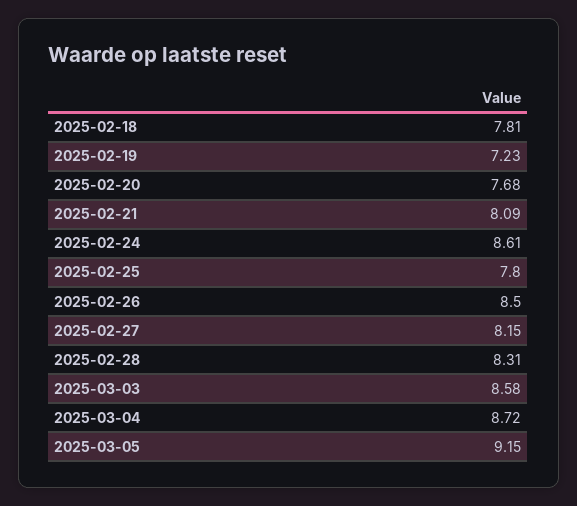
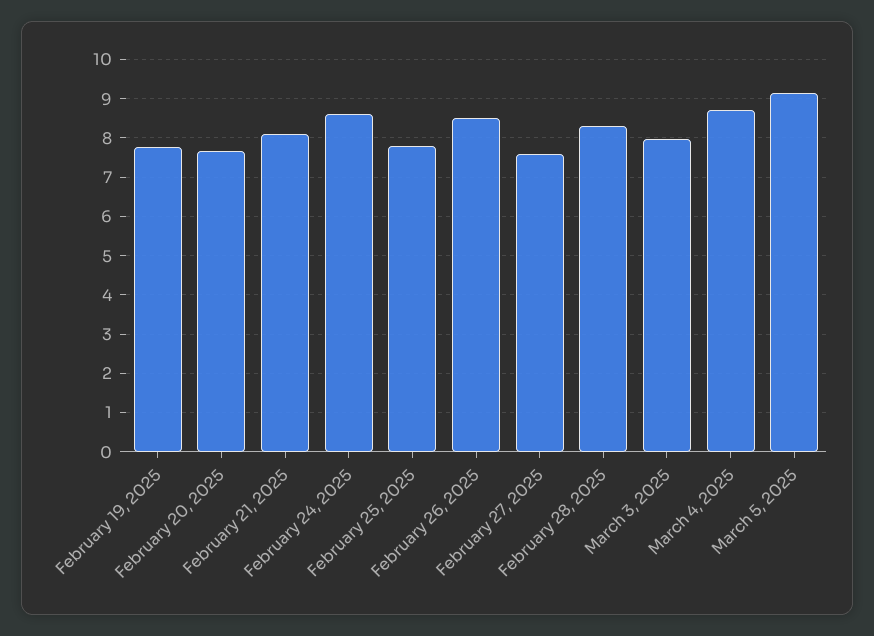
2025-02-18: 7.81 -> none
2025-02-19: 7.23 -> 7.8
2025-02-27: 8.15 -> 7.6
2025-03-03: 8.58 -> 8

